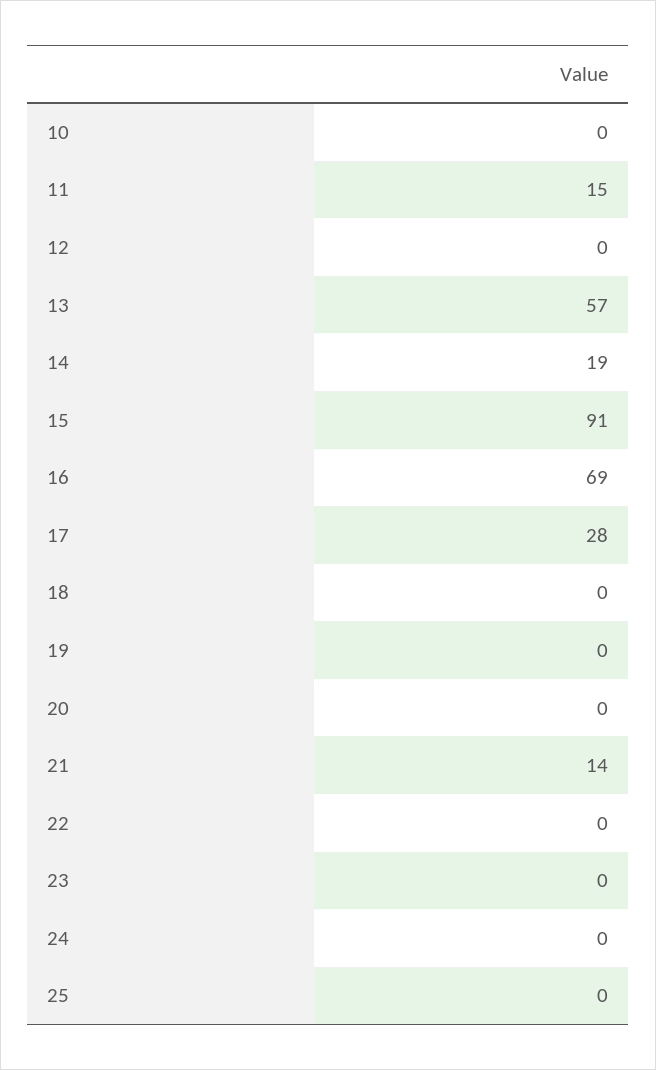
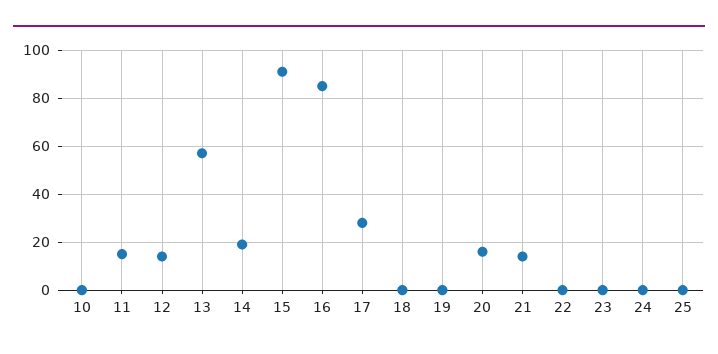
12: 0 -> 15
16: 69 -> 85
20: 0 -> 15

